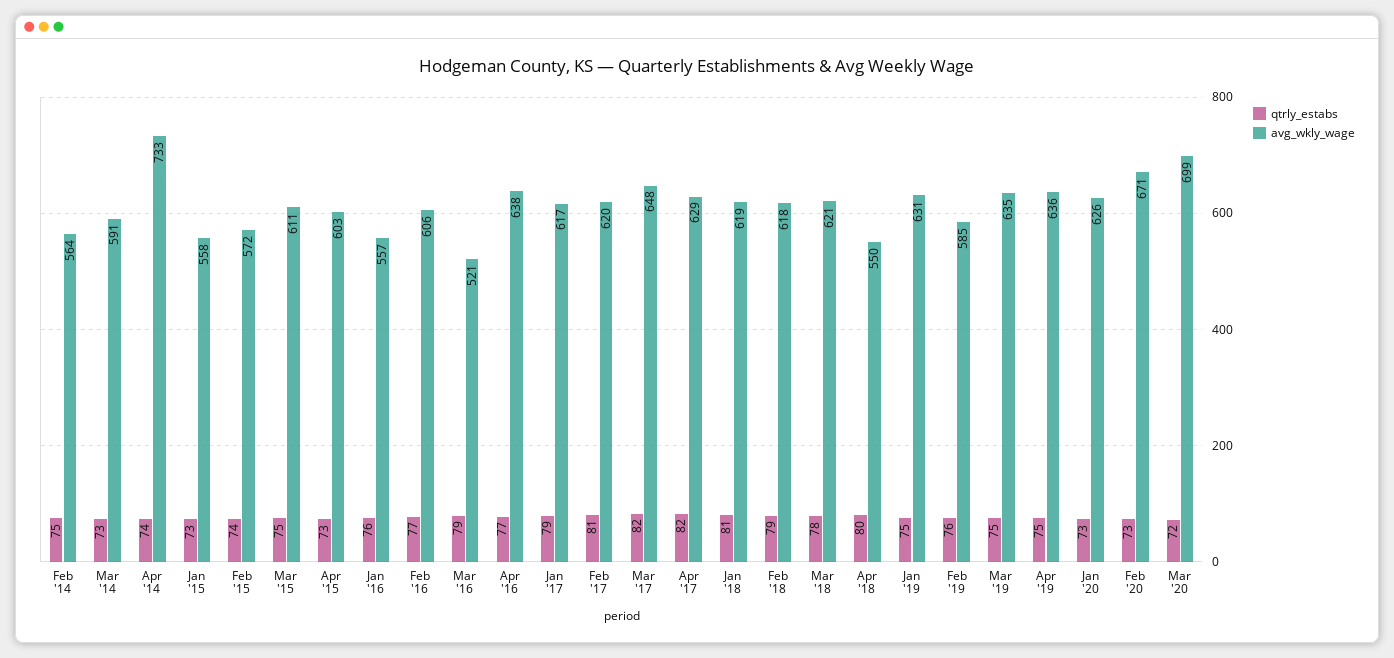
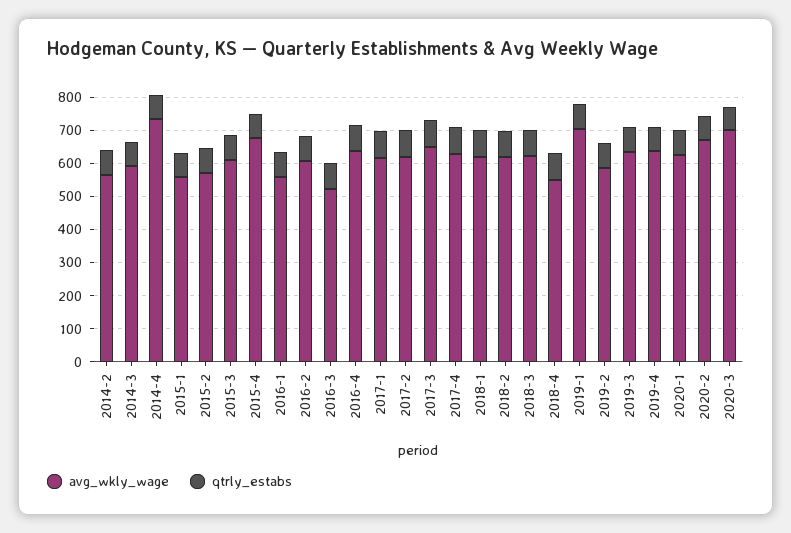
avg_wkly_wage, Apr '15: 603 -> 675
avg_wkly_wage, Jan '19: 631 -> 700

